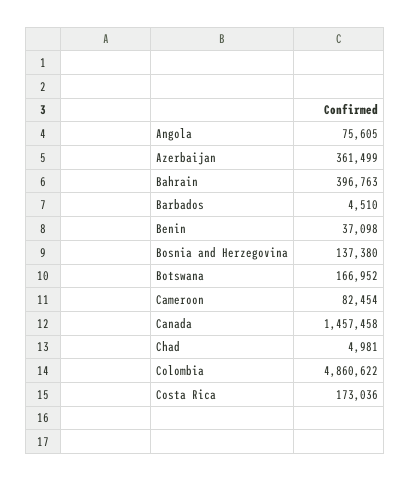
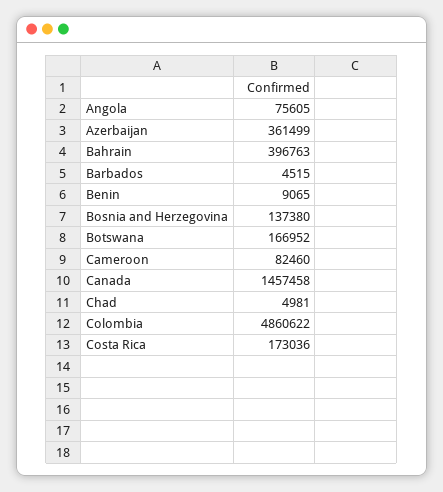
Barbados: 4510 -> 4515
Benin: 37098 -> 9065
Cameroon: 82454 -> 82460

